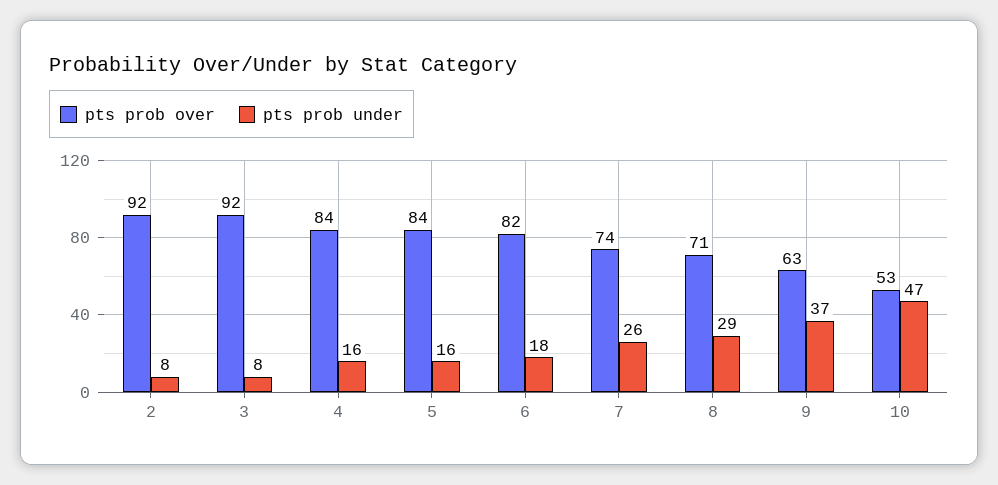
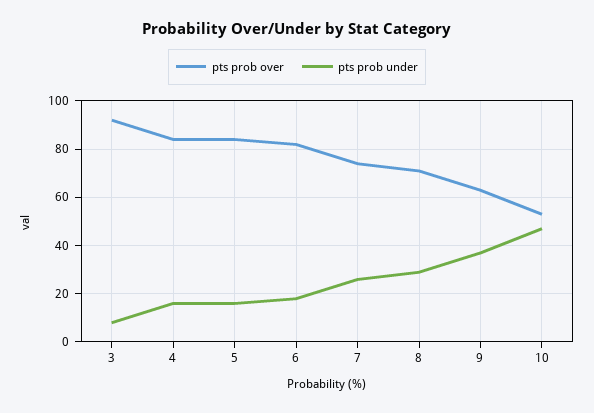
pts prob over, 2: 92 -> none
pts prob under, 2: 8 -> none

